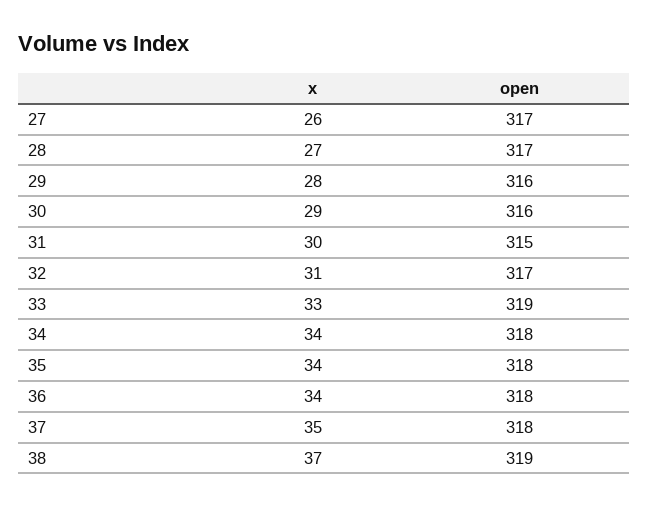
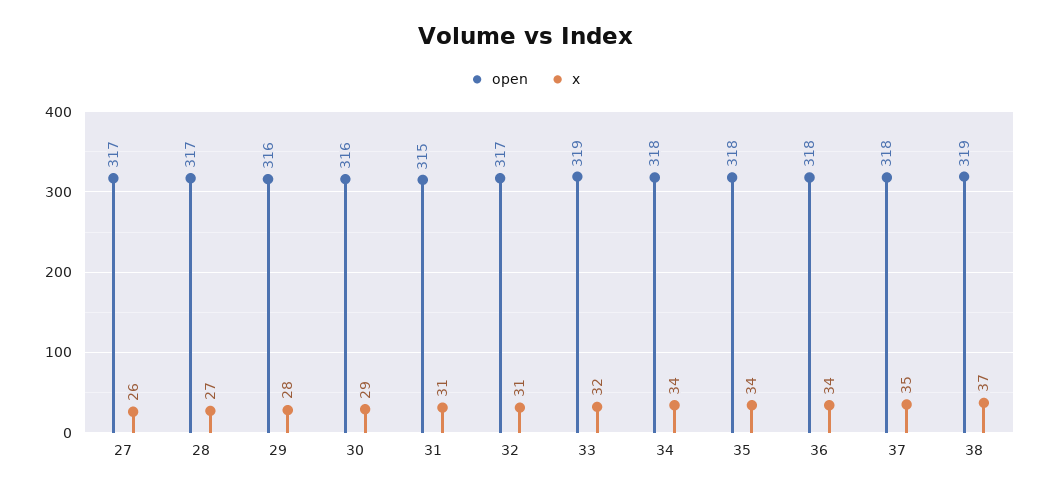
x, 31: 30 -> 31
x, 33: 33 -> 32

